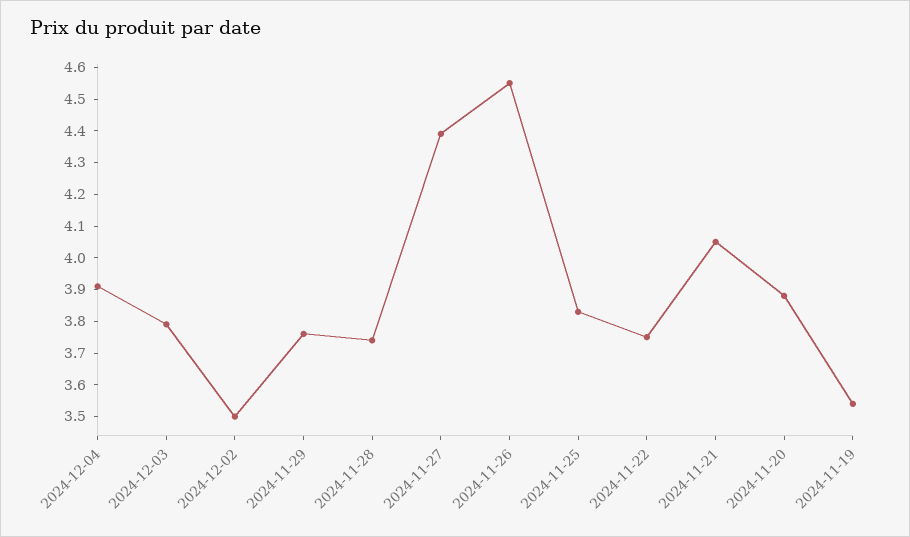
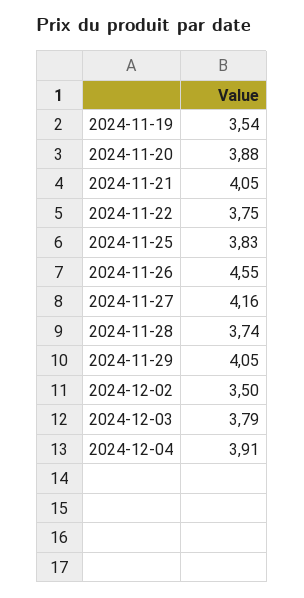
2024-11-29: 3.75 -> 4.05
2024-11-27: 4.4 -> 4.16

